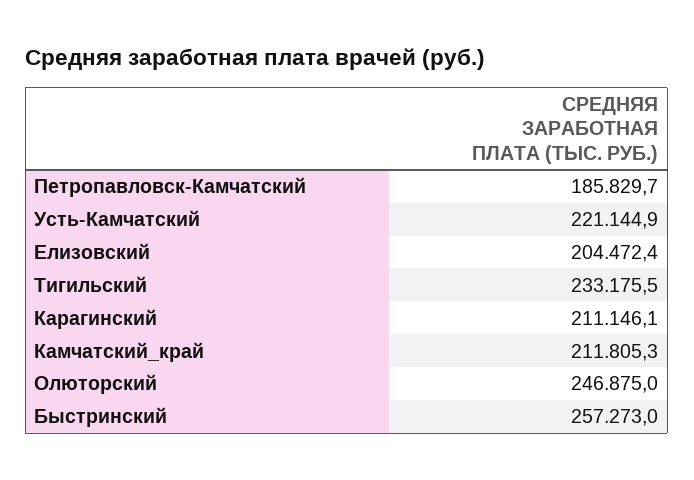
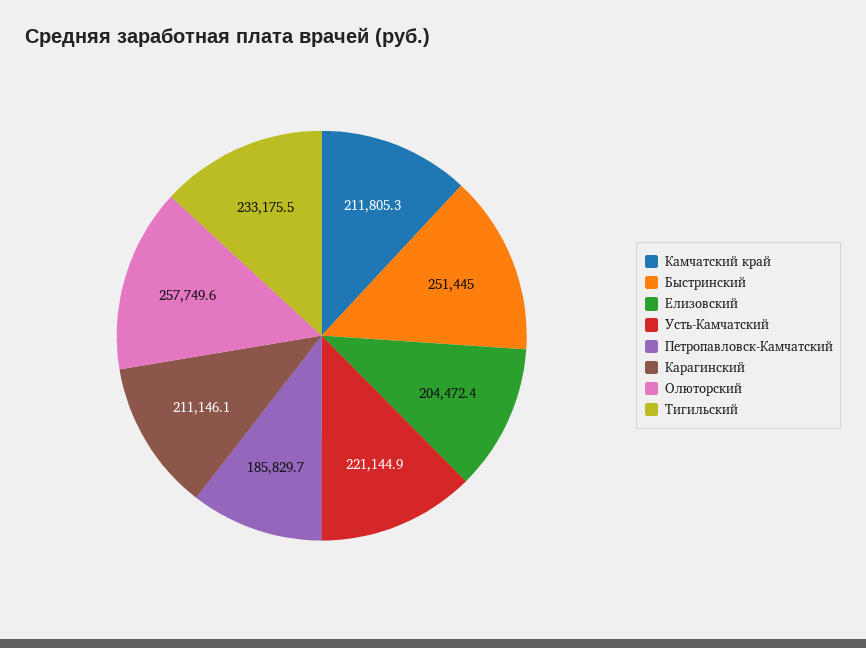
Олюторский: 246875 -> 257749.6
Быстринский: 257273 -> 251445

